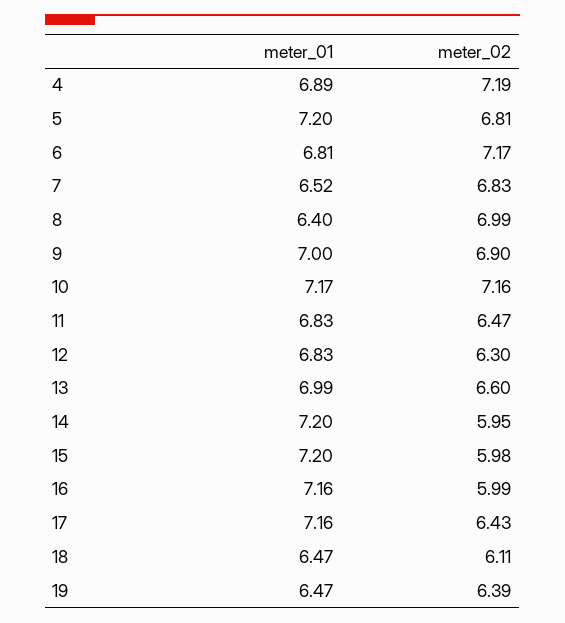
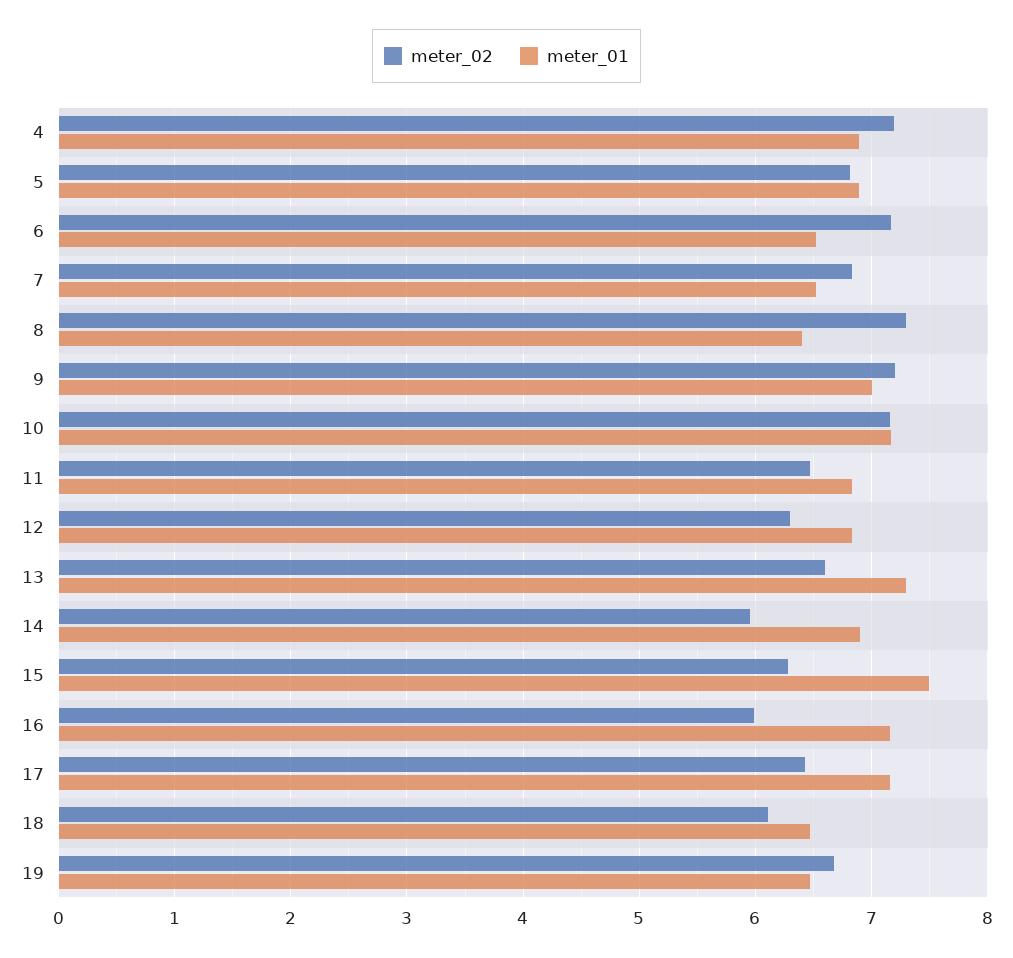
meter_01, 5: 7.2 -> 6.9
meter_01, 6: 6.81 -> 6.5
meter_02, 8: 6.99 -> 7.3
meter_02, 9: 6.9 -> 7.2
meter_01, 13: 6.99 -> 7.3
meter_01, 14: 7.2 -> 6.9
meter_01, 15: 7.2 -> 7.5
meter_02, 15: 5.98 -> 6.3
meter_02, 19: 6.39 -> 6.7

